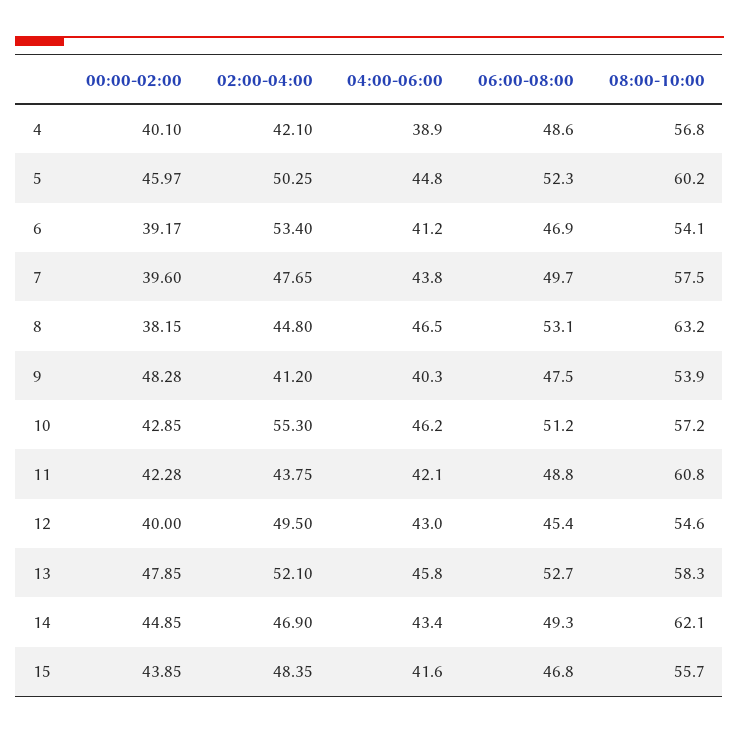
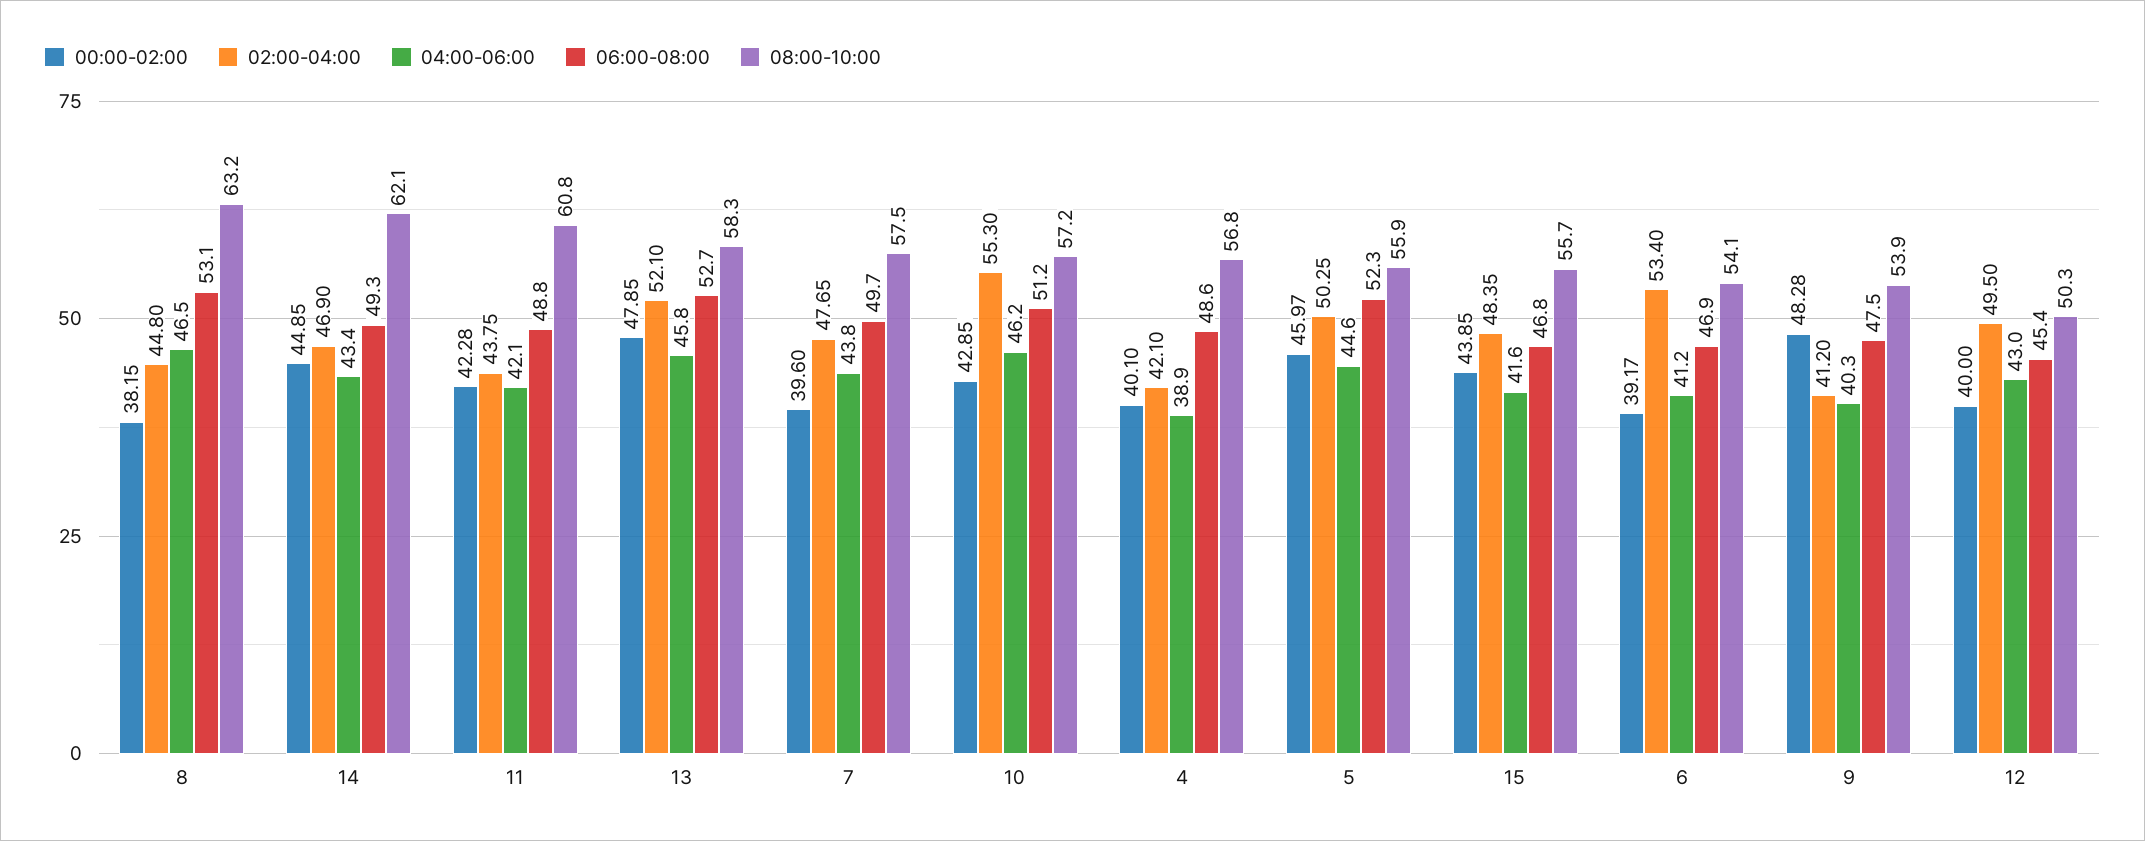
04:00-06:00, 5: 44.8 -> 44.6
08:00-10:00, 5: 60.2 -> 55.9
08:00-10:00, 12: 54.6 -> 50.3

